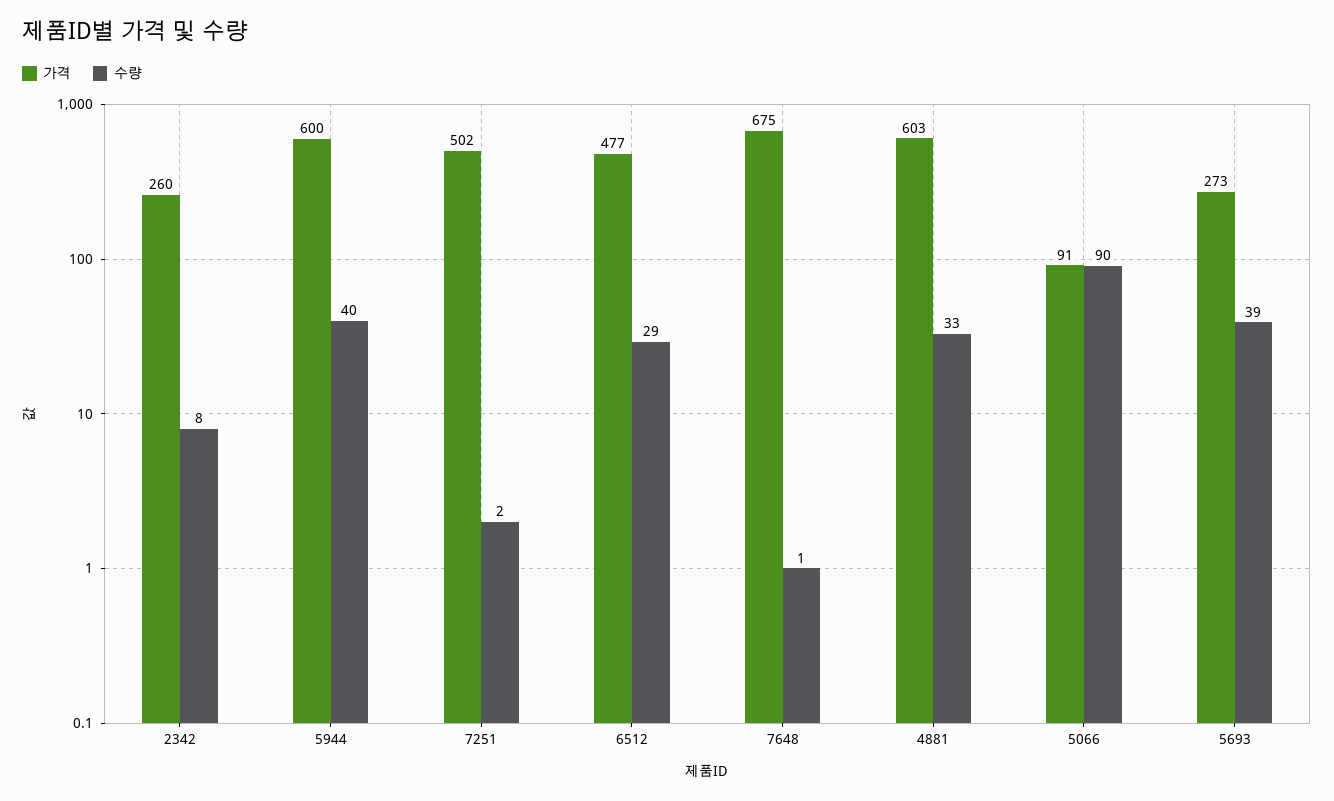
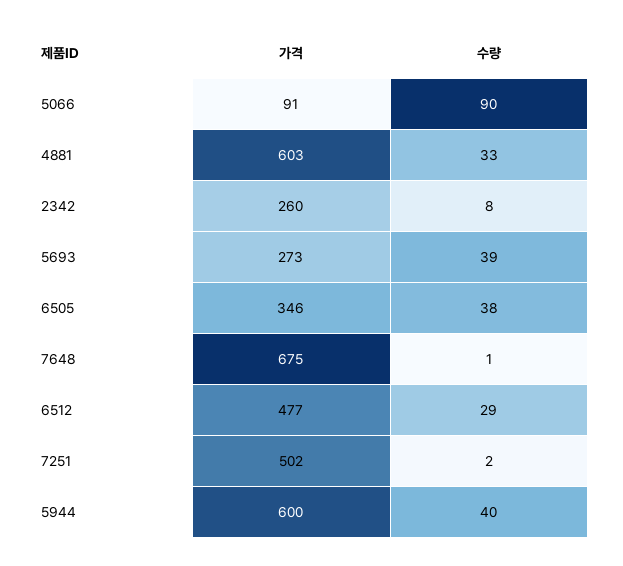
가격, 6505: none -> 346
수량, 6505: none -> 38

